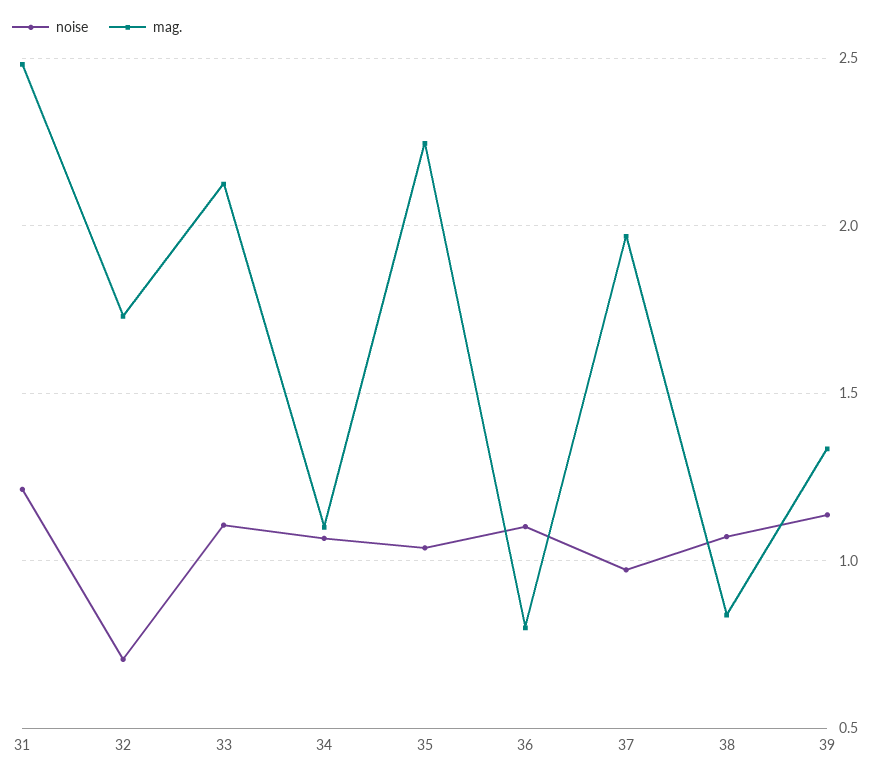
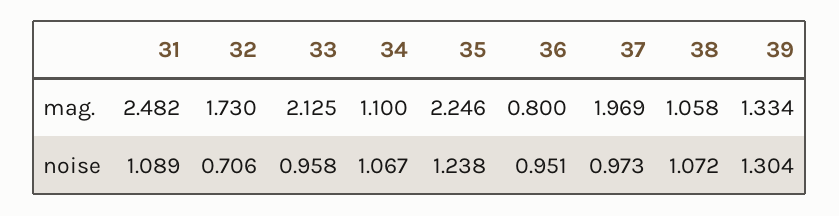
noise, 31: 1.2 -> 1.089
noise, 33: 1.1 -> 0.958
noise, 35: 1.05 -> 1.238
noise, 36: 1.1 -> 0.951
mag., 38: 0.85 -> 1.058
noise, 39: 1.15 -> 1.304

